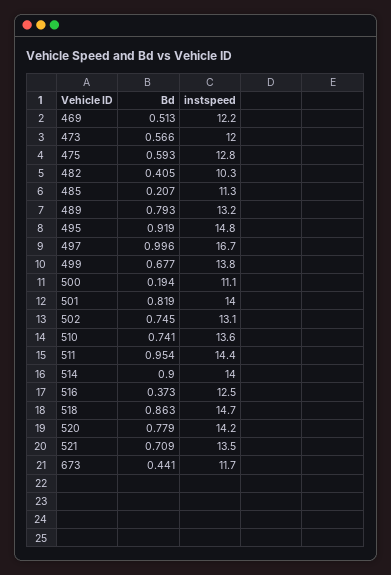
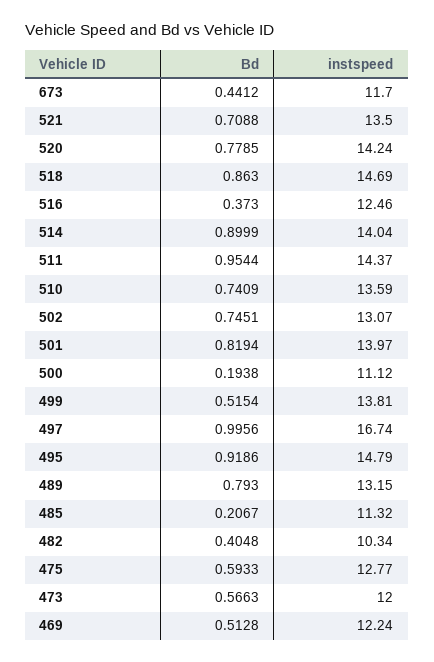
Bd, 499: 0.677 -> 0.5154

